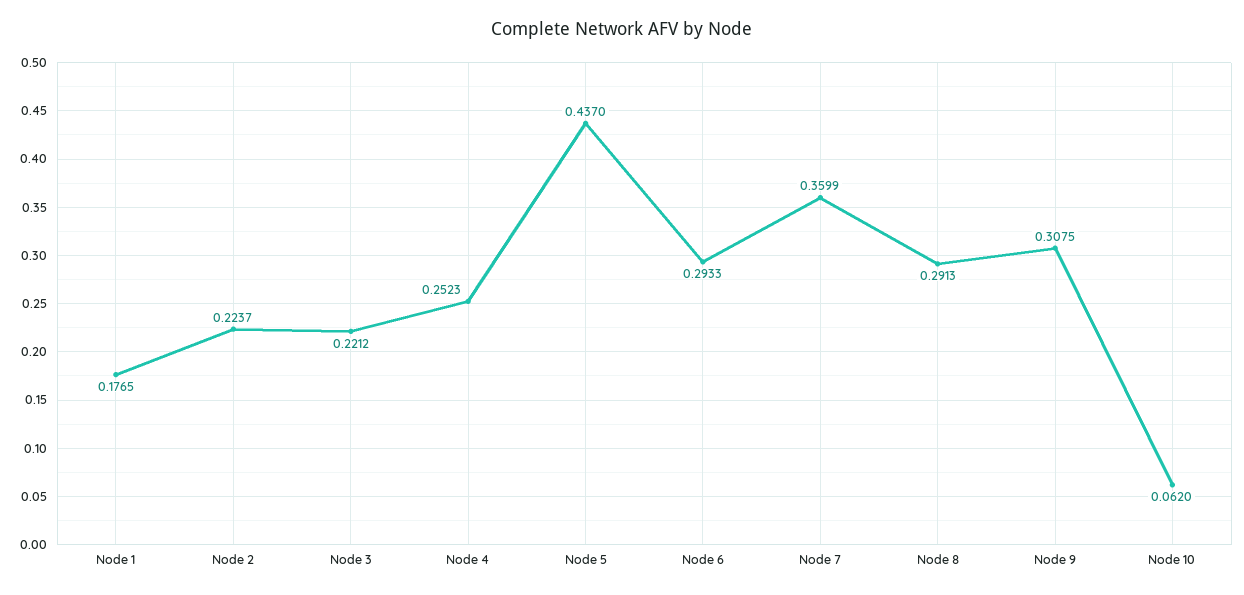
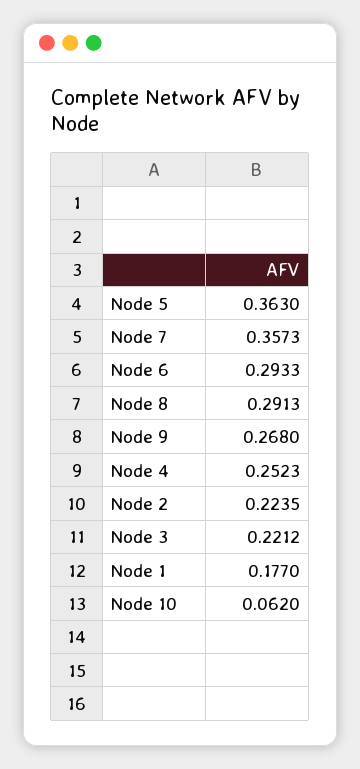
Node 1: 0.1765 -> 0.177
Node 2: 0.2237 -> 0.2235
Node 5: 0.437 -> 0.363
Node 7: 0.3599 -> 0.3573
Node 9: 0.3075 -> 0.268

